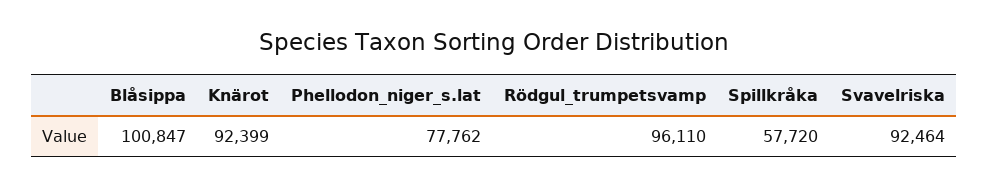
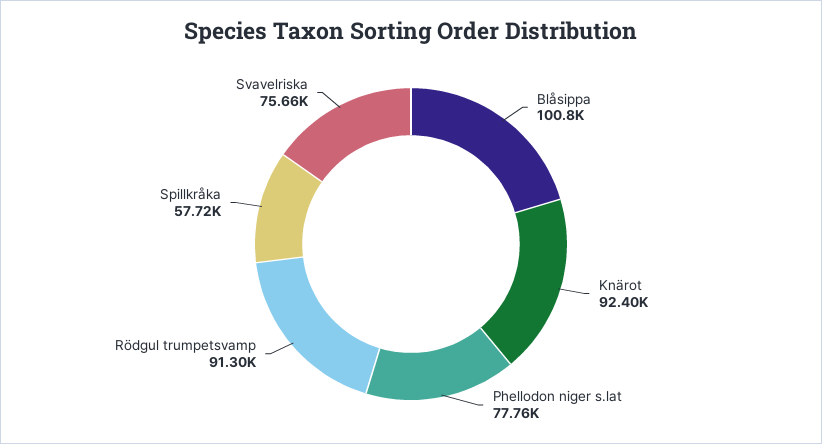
Rödgul_trumpetsvamp: 96110 -> 91300
Svavelriska: 92464 -> 75660

